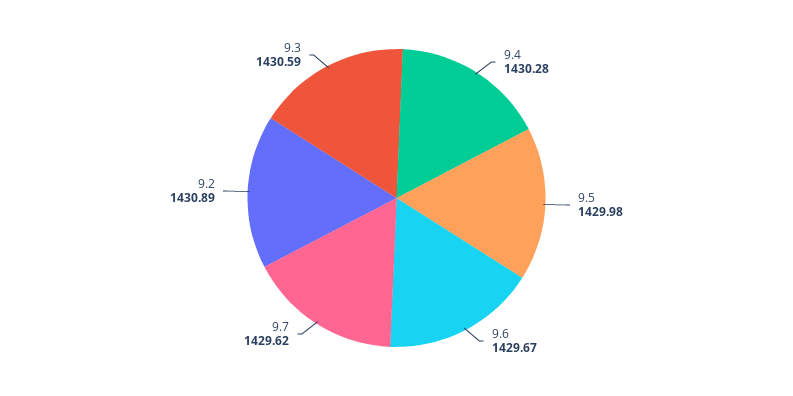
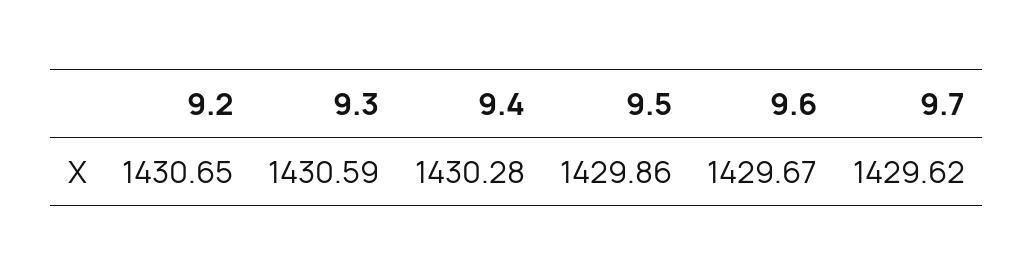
9.5: 1429.98 -> 1429.86
9.2: 1430.89 -> 1430.65

